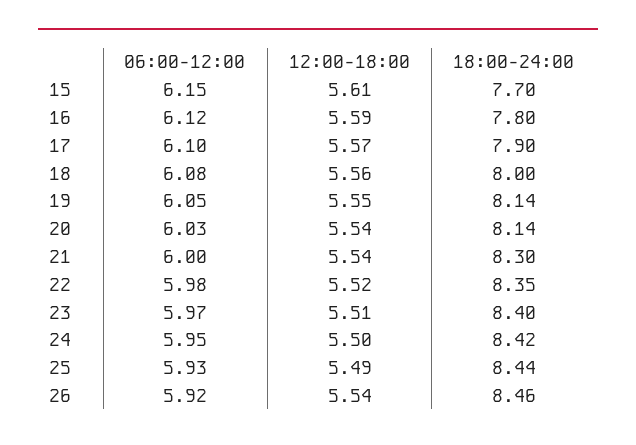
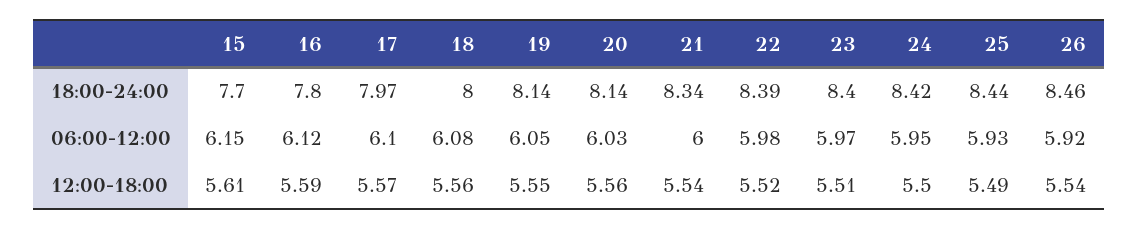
18:00-24:00, 17: 7.9 -> 7.97
12:00-18:00, 20: 5.54 -> 5.56
18:00-24:00, 21: 8.3 -> 8.34
18:00-24:00, 22: 8.35 -> 8.39

